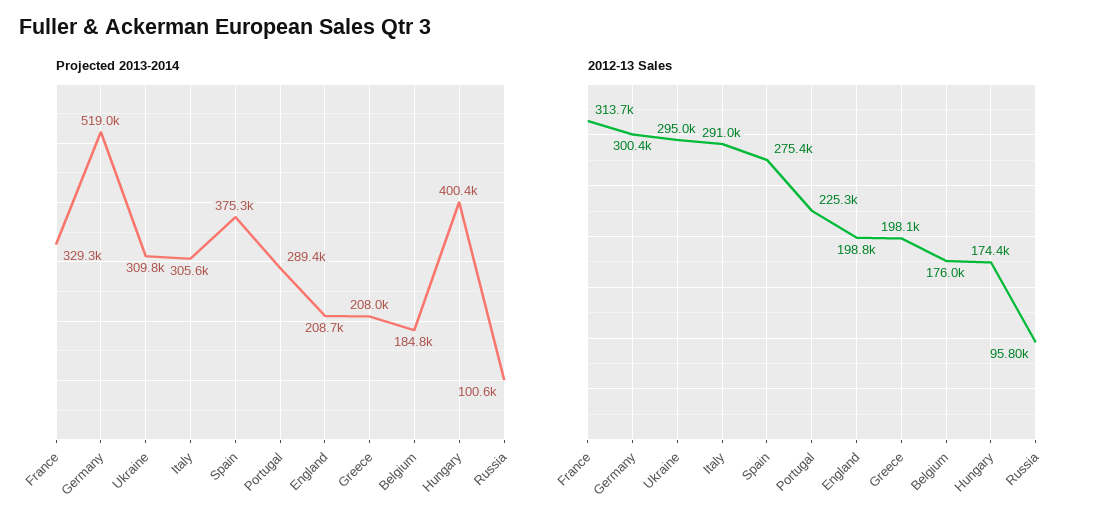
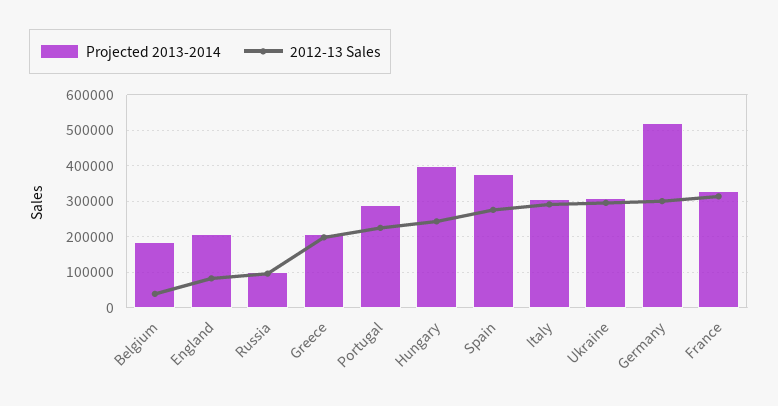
2012-13 Sales, England: 198800 -> 80000
2012-13 Sales, Belgium: 176000 -> 40000
2012-13 Sales, Hungary: 174400 -> 240000

